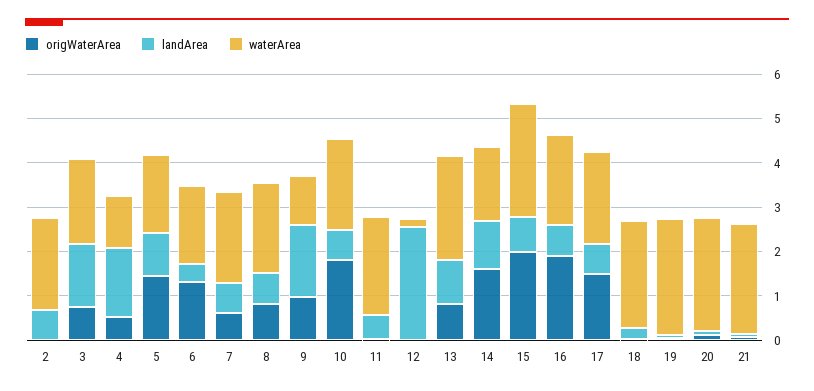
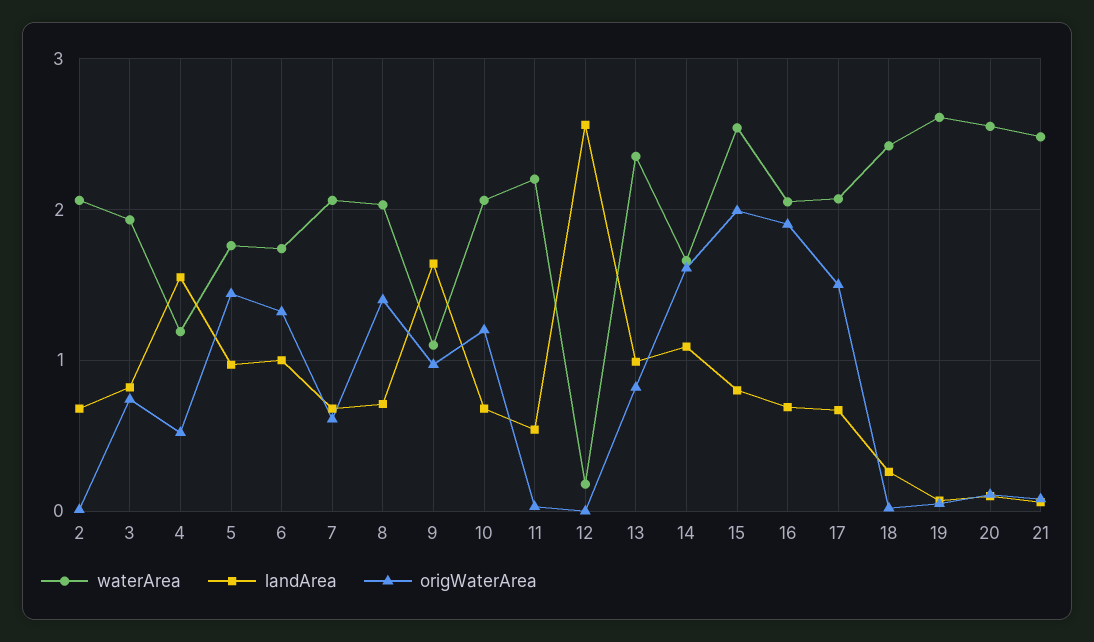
landArea, 3: 1.4 -> 0.8
landArea, 6: 0.4 -> 1
origWaterArea, 8: 0.8 -> 1.4
origWaterArea, 10: 1.8 -> 1.2

